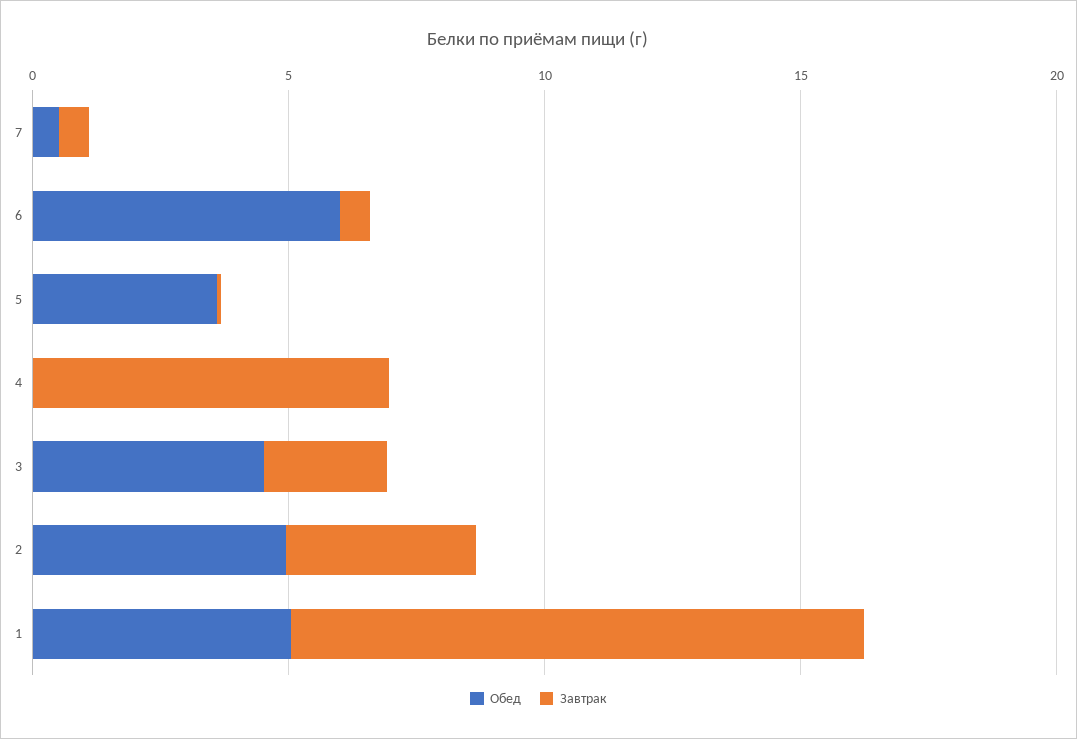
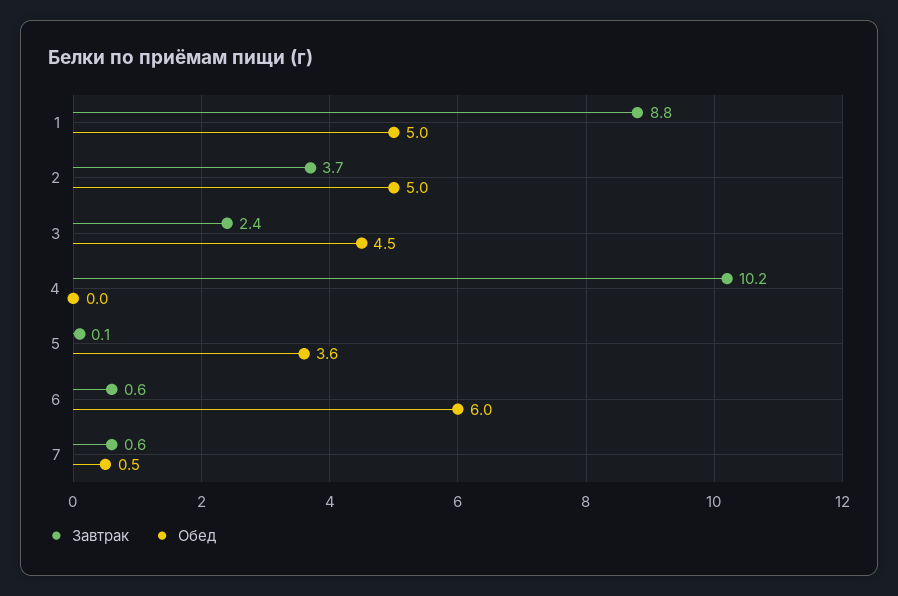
Завтрак, 4: 7 -> 10.2
Завтрак, 1: 11 -> 8.8

